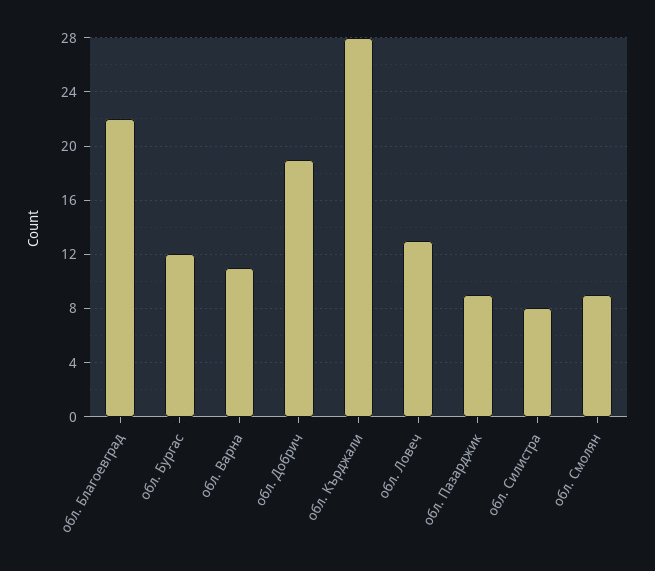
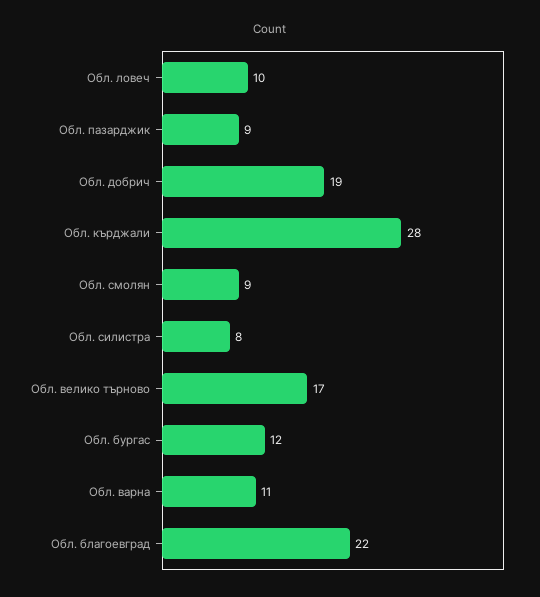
обл. Ловеч: 13 -> 10
Обл. велико търново: none -> 17

